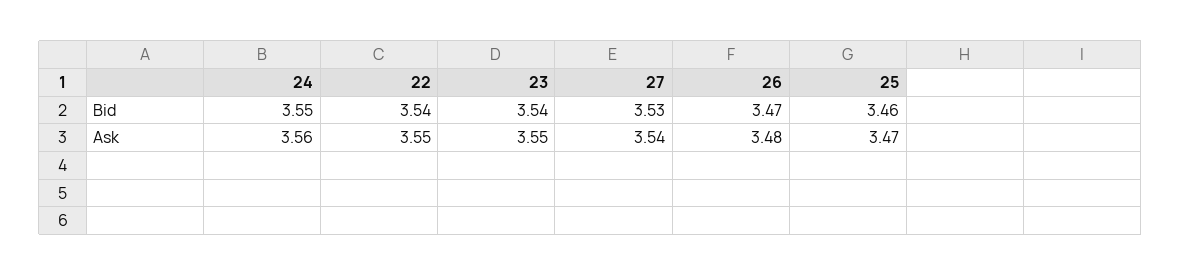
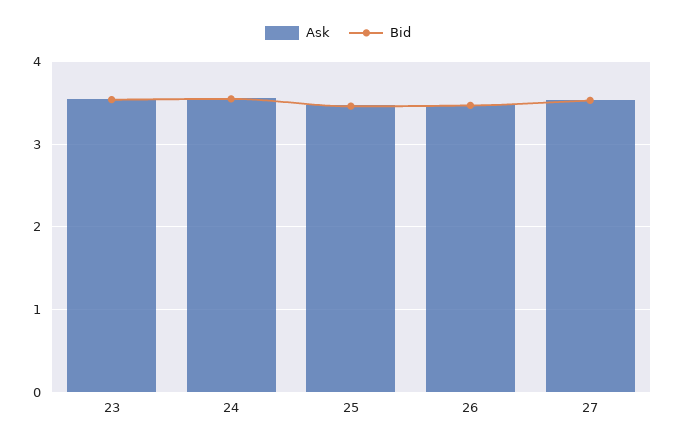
Bid, 22: 3.54 -> none
Ask, 22: 3.55 -> none

